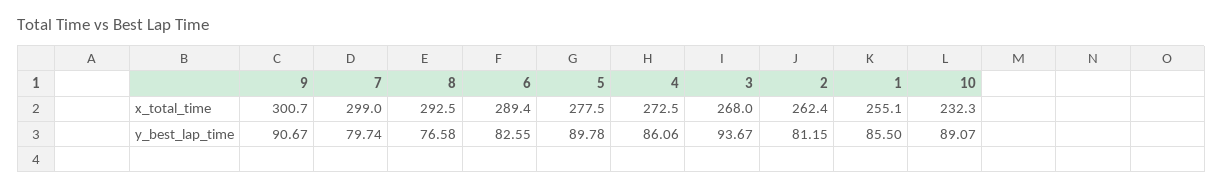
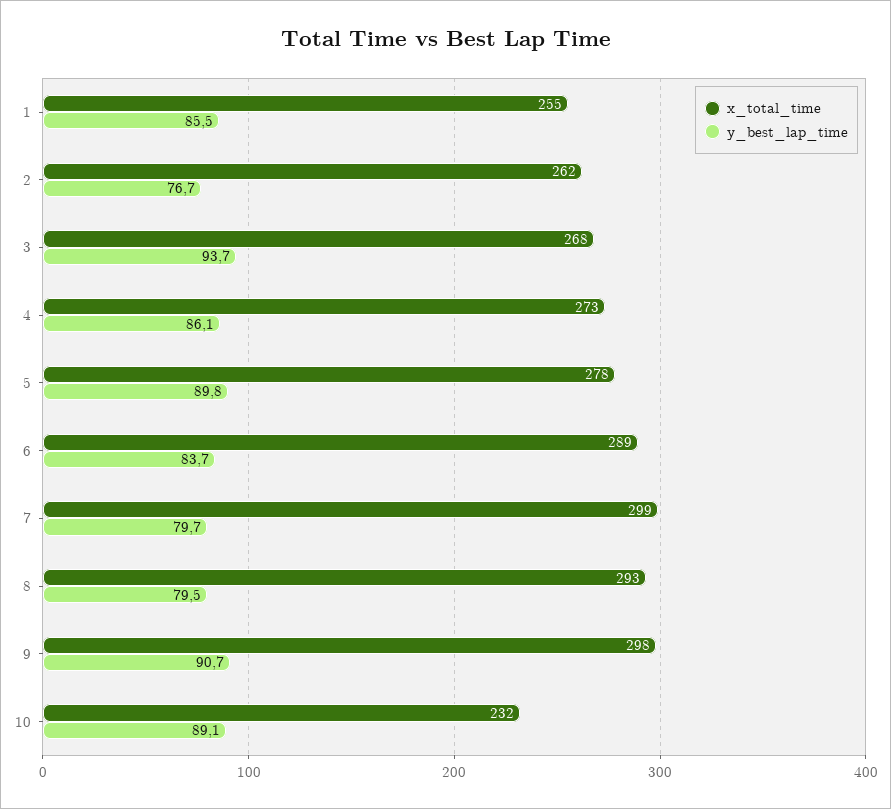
x_total_time, 9: 300.7 -> 298
y_best_lap_time, 8: 76.58 -> 79.5
y_best_lap_time, 6: 82.55 -> 83.7
y_best_lap_time, 2: 81.15 -> 76.7

